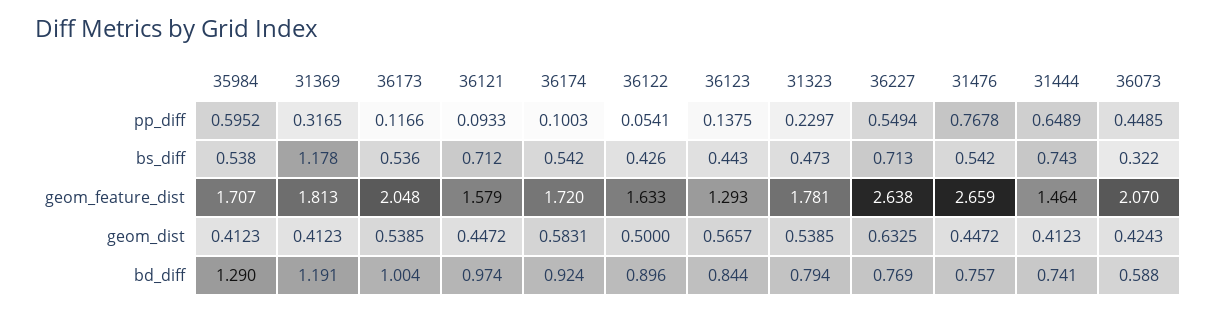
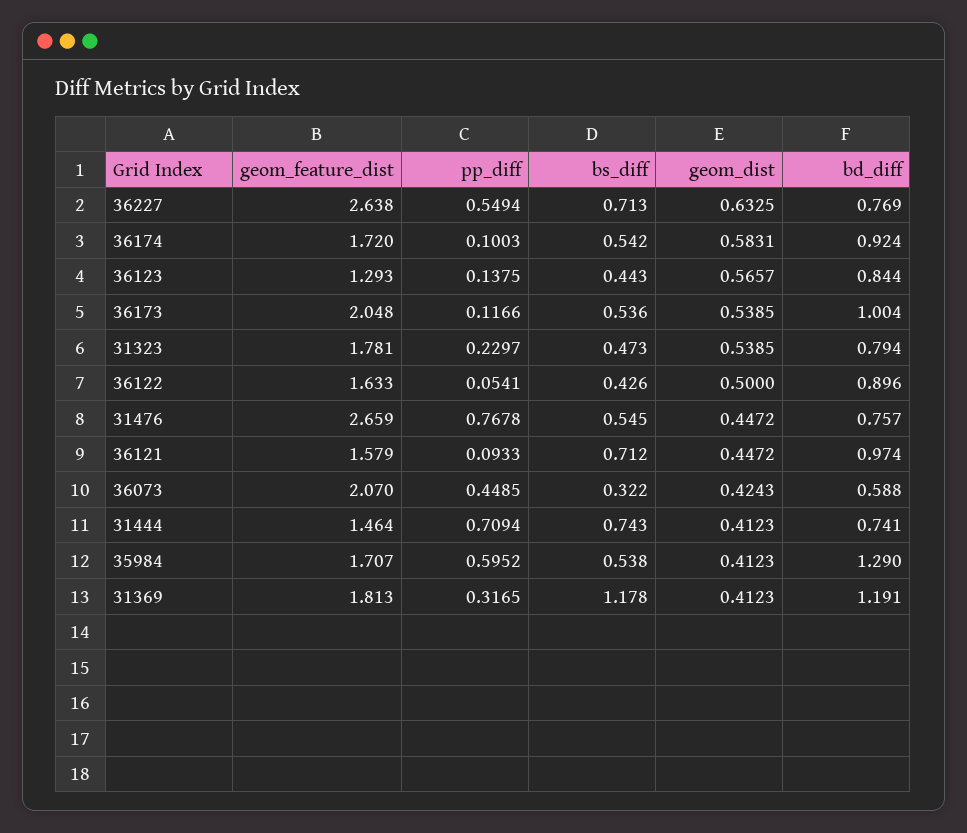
31444, pp_diff: 0.6489 -> 0.7094
31476, bs_diff: 0.542 -> 0.545

